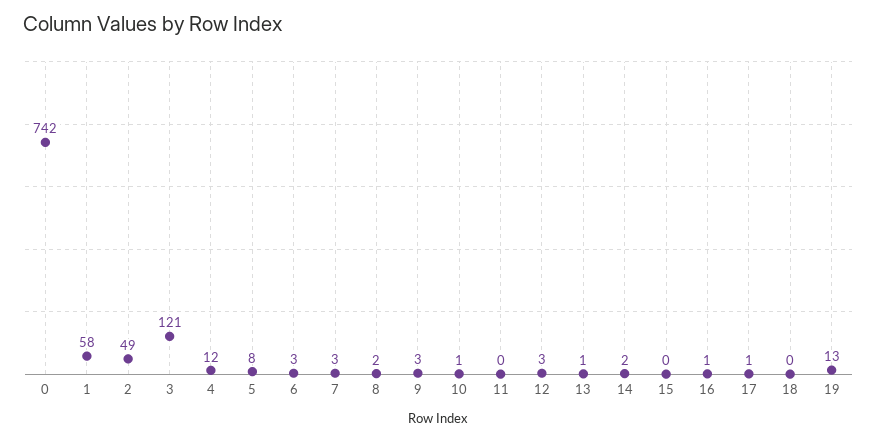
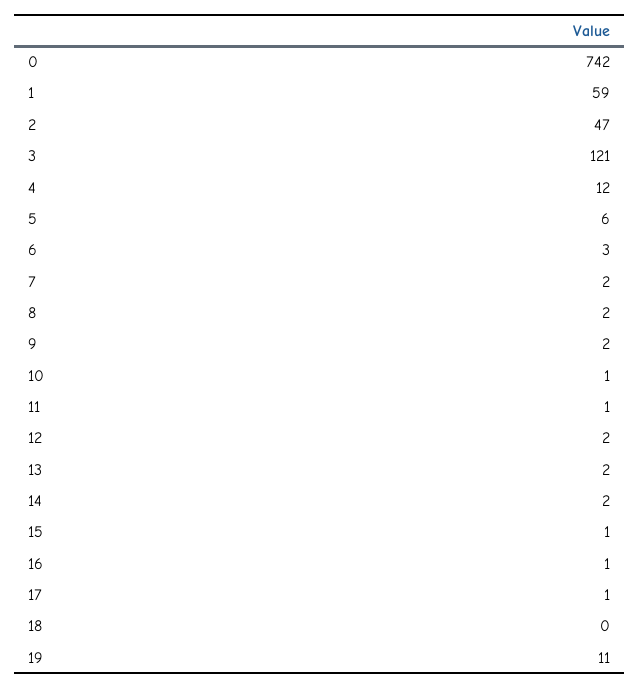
1: 58 -> 59
2: 49 -> 47
5: 8 -> 6
7: 3 -> 2
9: 3 -> 2
11: 0 -> 1
12: 3 -> 2
13: 1 -> 2
15: 0 -> 1
19: 13 -> 11

